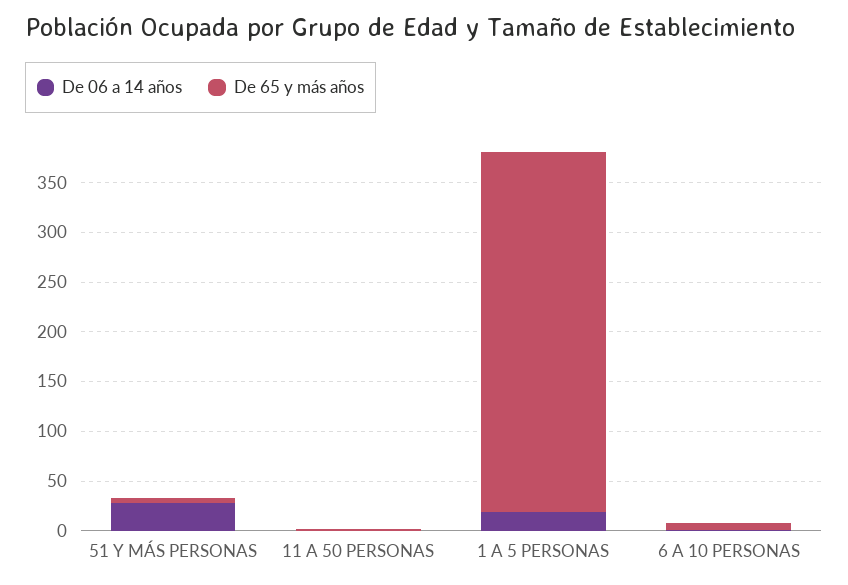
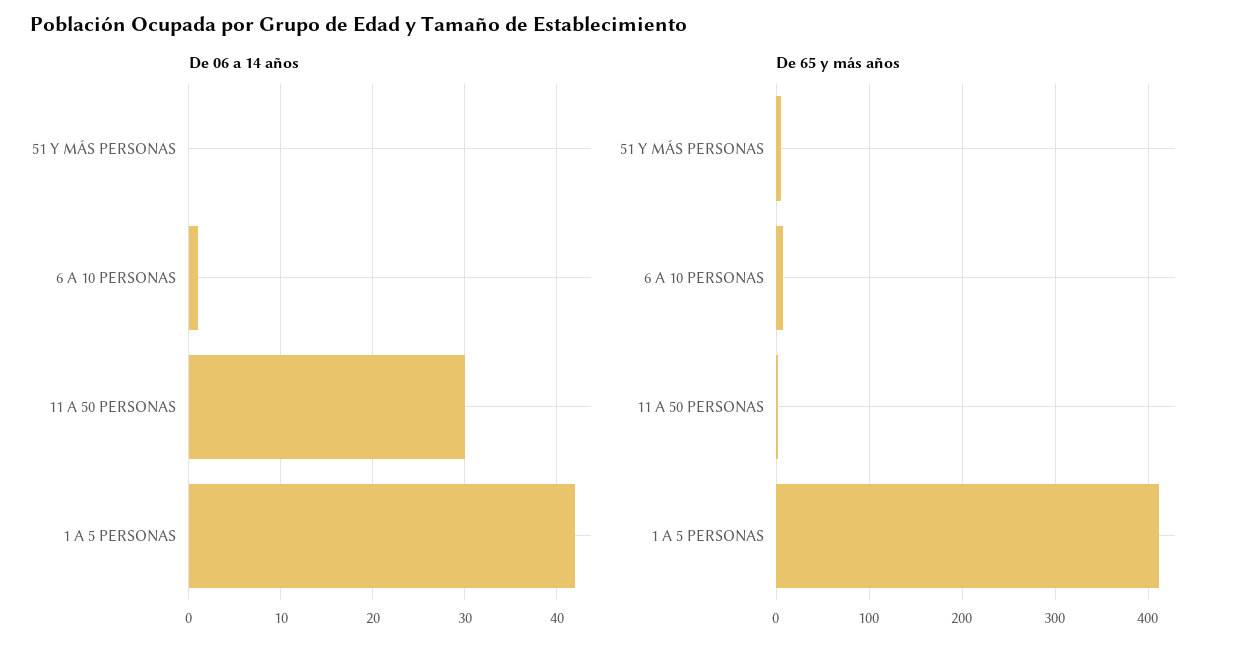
De 06 a 14 años, 51 Y MÁS PERSONAS: 30 -> 0
De 06 a 14 años, 11 A 50 PERSONAS: 0 -> 30
De 06 a 14 años, 1 A 5 PERSONAS: 20 -> 42
De 65 y más años, 1 A 5 PERSONAS: 360 -> 410

